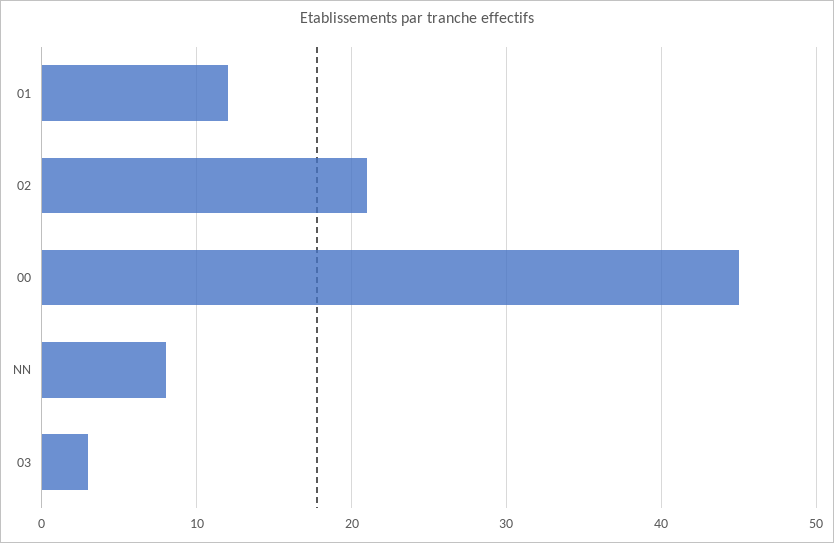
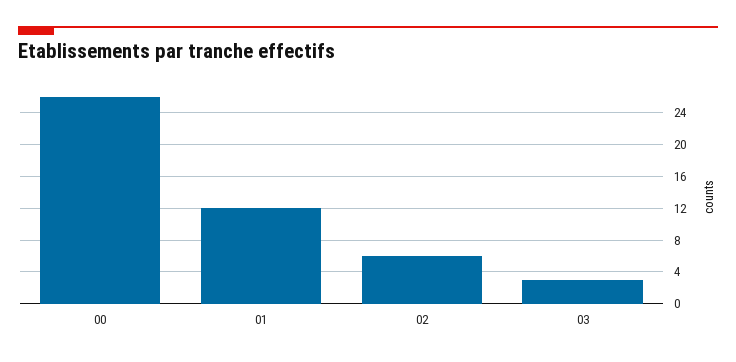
02: 21 -> 6
00: 45 -> 26
NN: 8 -> none

